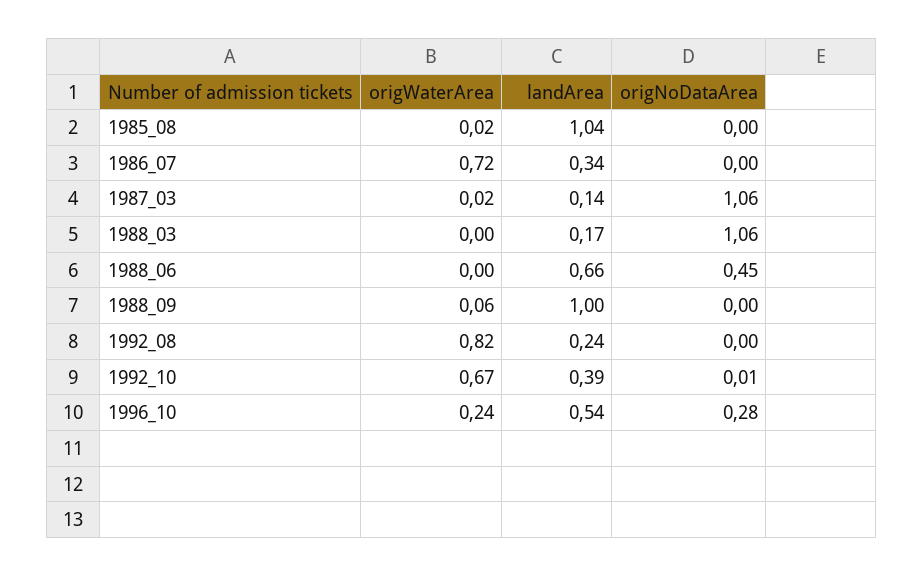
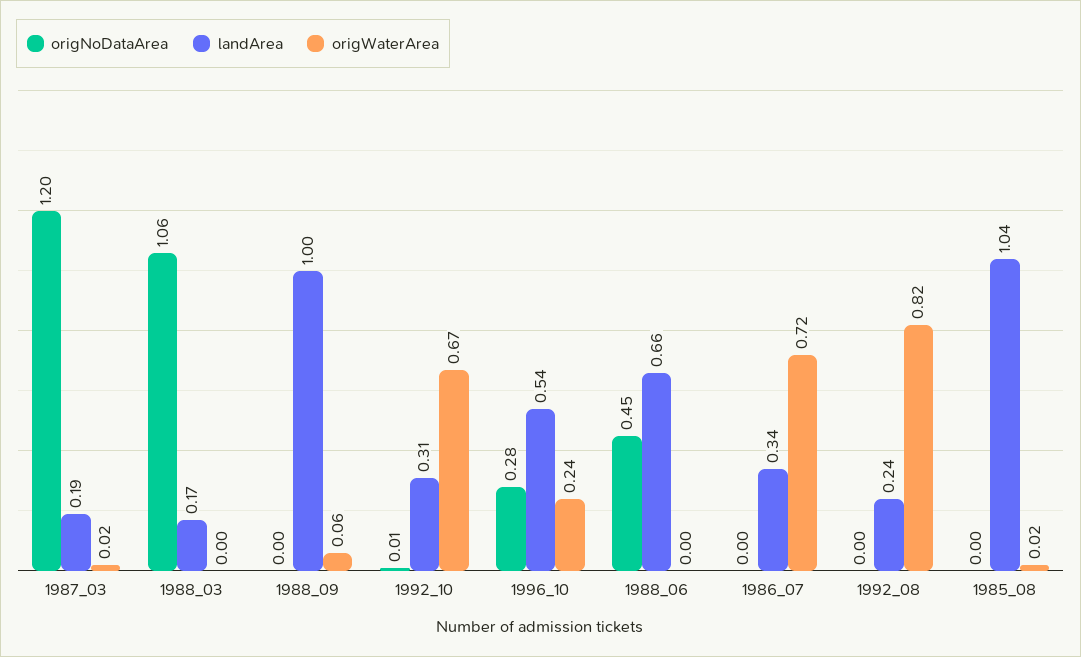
landArea, 1987_03: 0.14 -> 0.19
origNoDataArea, 1987_03: 1.06 -> 1.2
landArea, 1992_10: 0.39 -> 0.31

